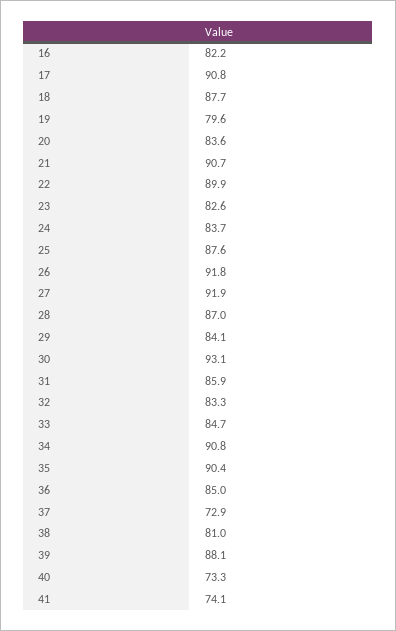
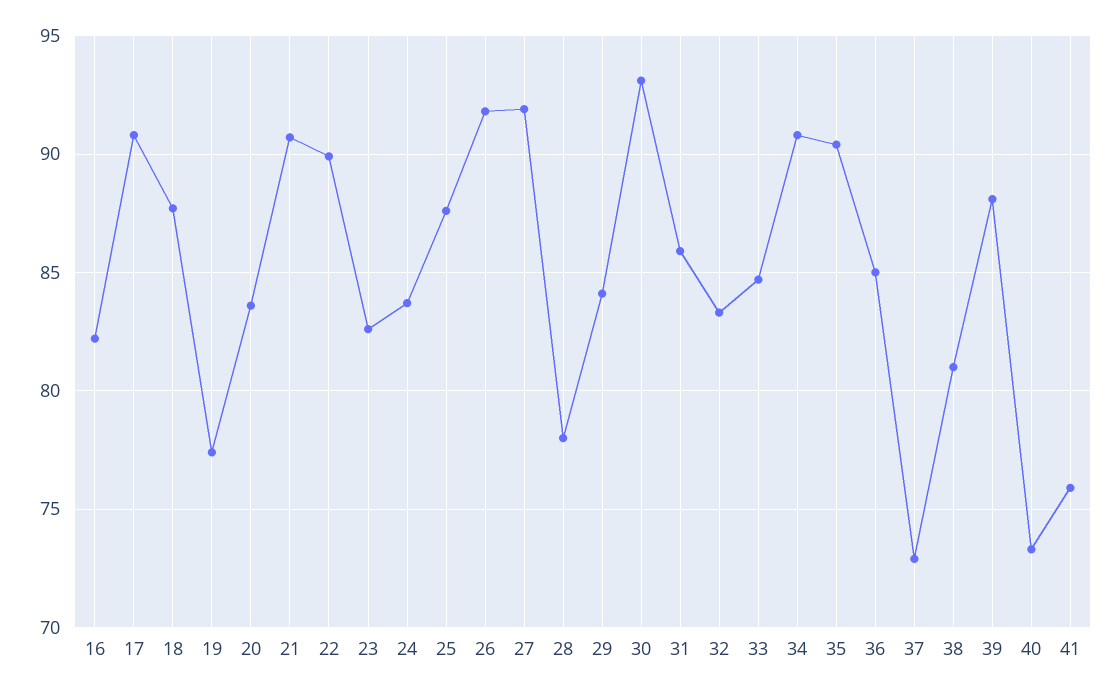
19: 79.6 -> 77.5
28: 87 -> 78
41: 74.1 -> 76

